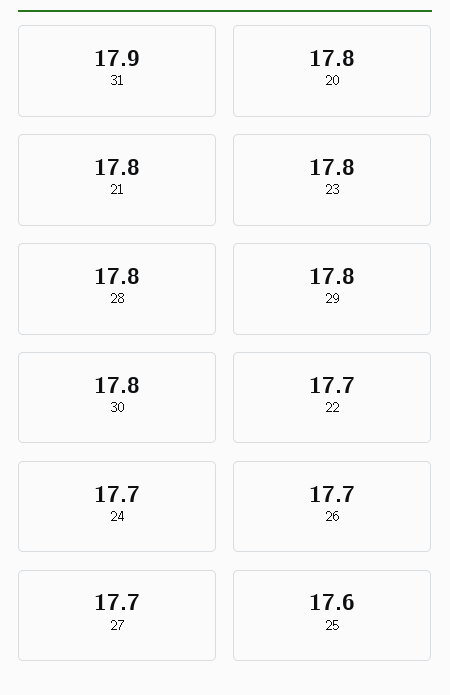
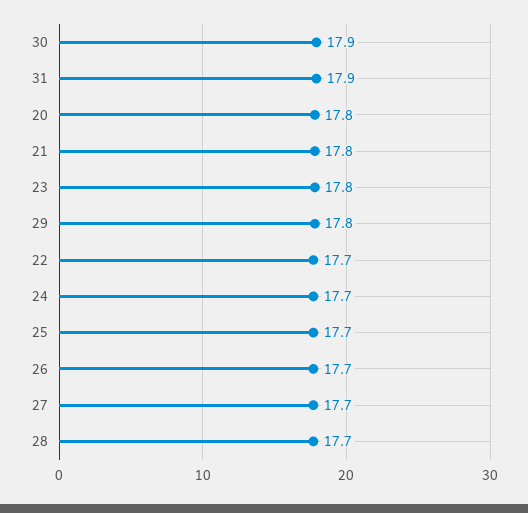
28: 17.8 -> 17.7
30: 17.8 -> 17.9
25: 17.6 -> 17.7

